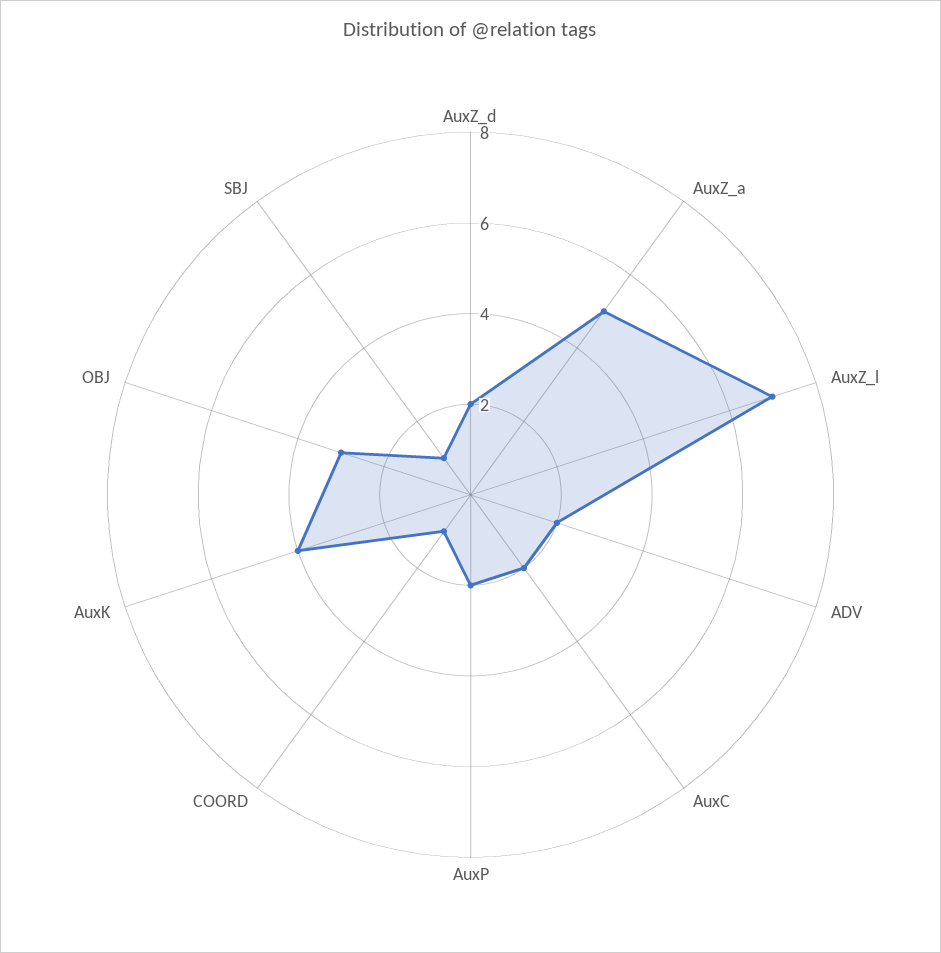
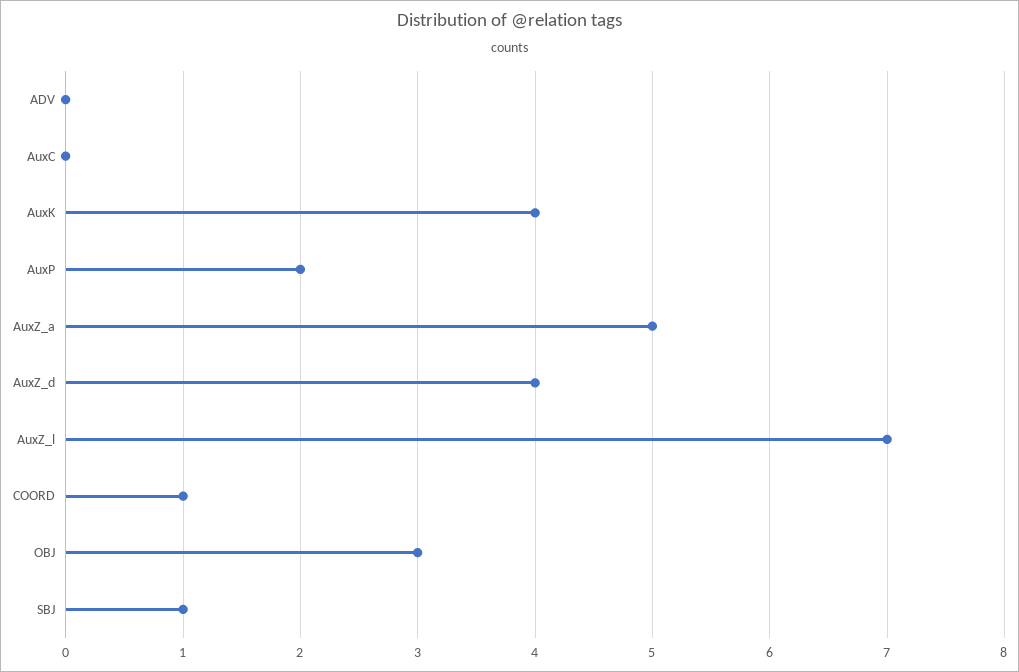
AuxZ_d: 2 -> 4
ADV: 2 -> 0
AuxC: 2 -> 0

